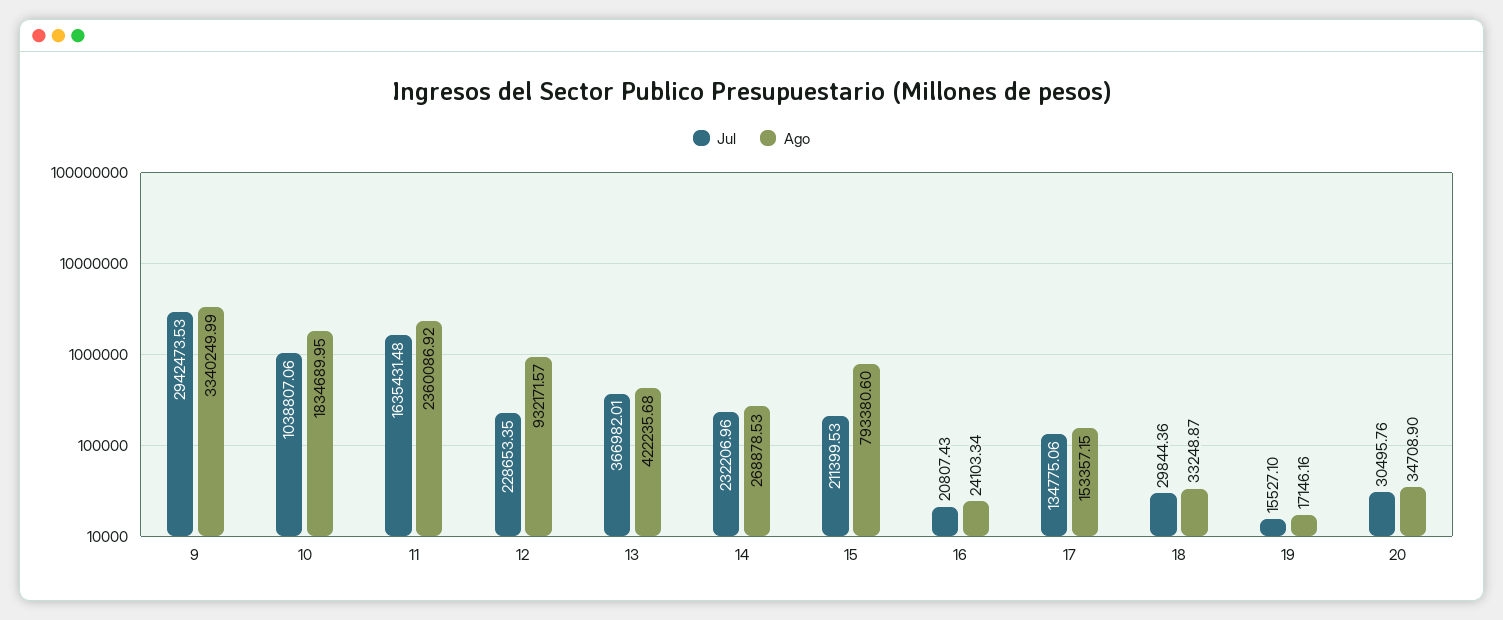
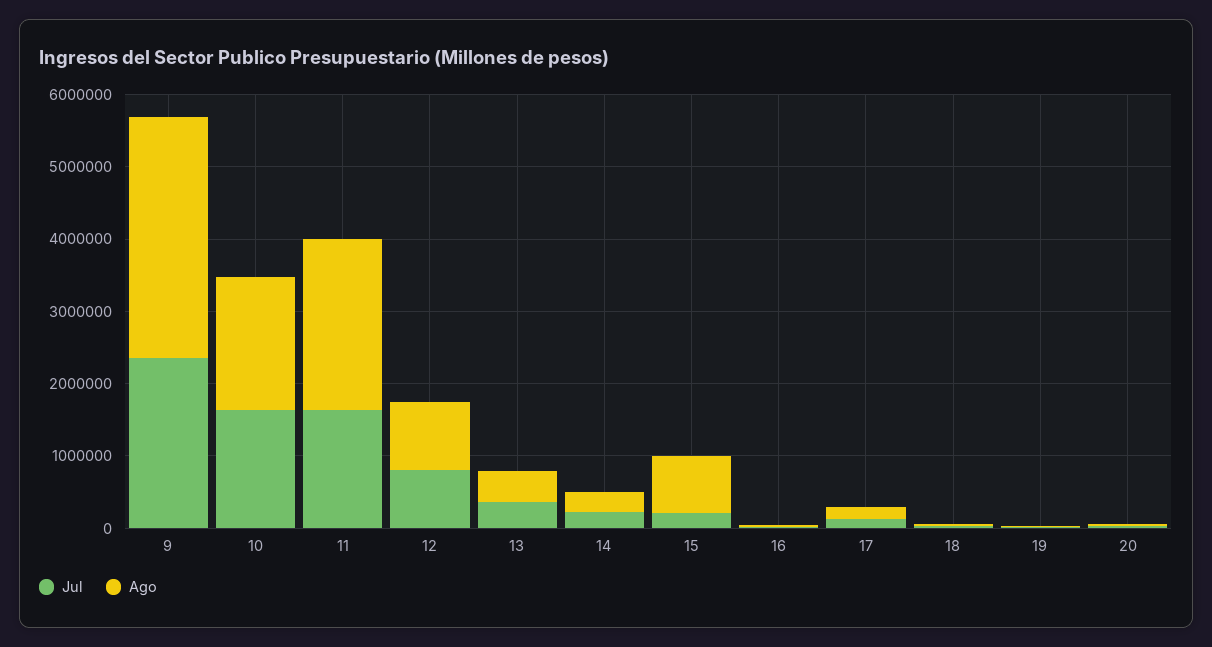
Jul, 9: 2942473.53 -> 2400000
Jul, 10: 1038807.06 -> 1600000
Jul, 12: 228653.35 -> 800000

